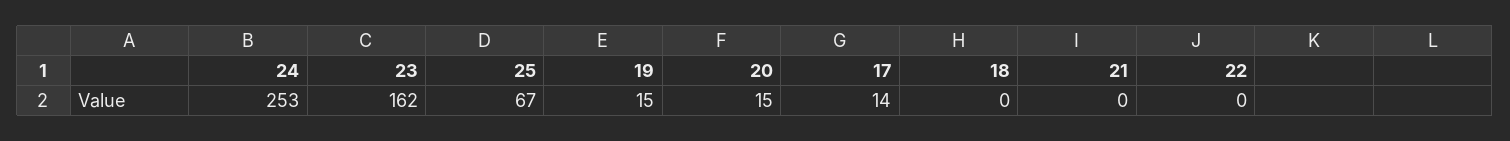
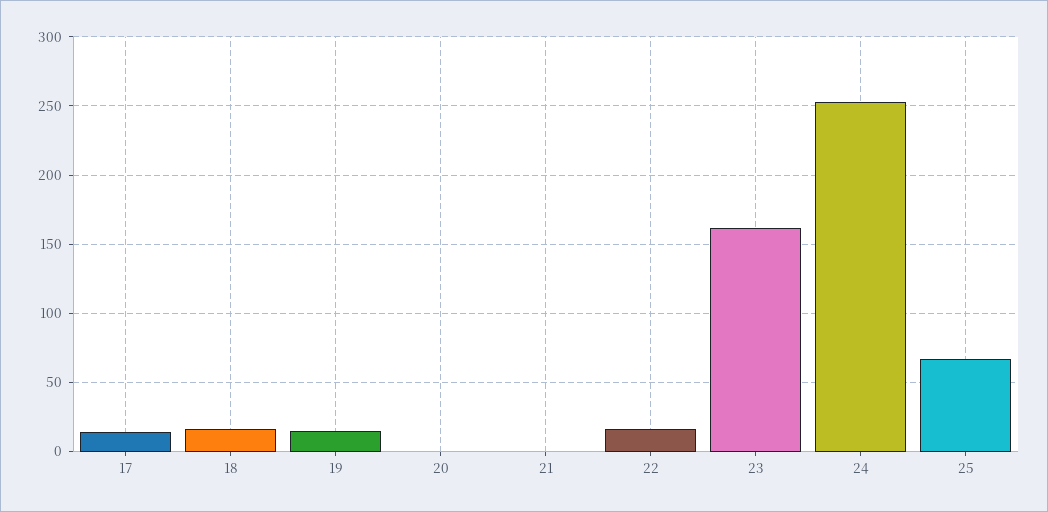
20: 15 -> 0
18: 0 -> 15
22: 0 -> 15

